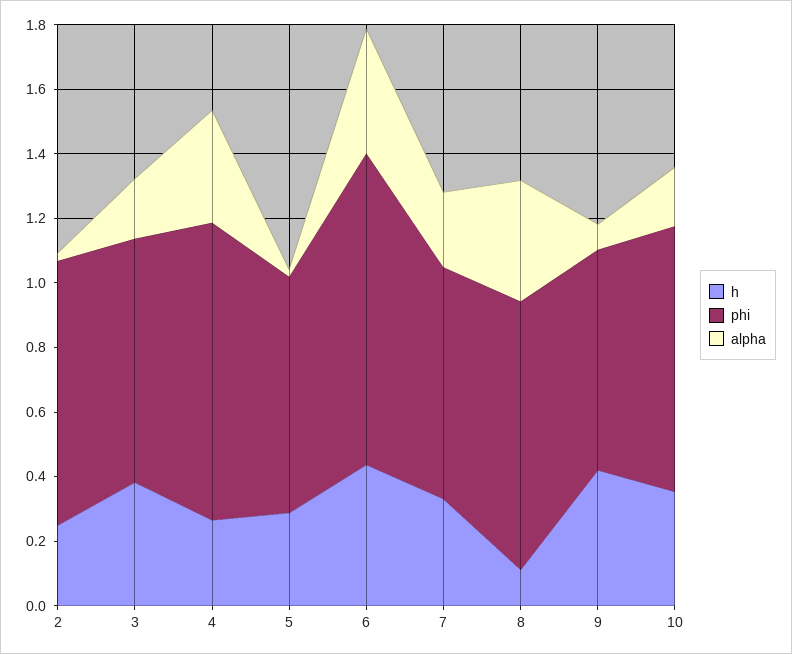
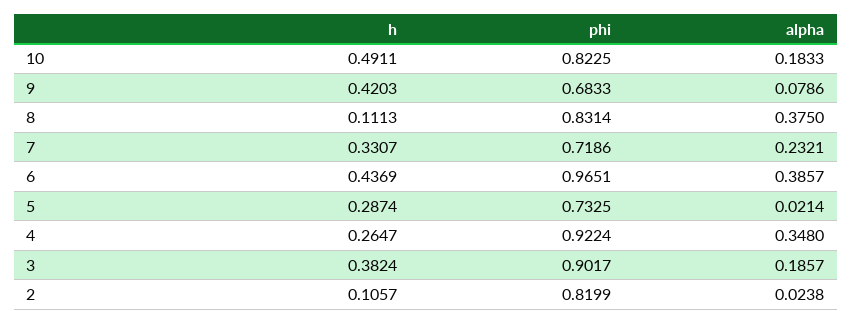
h, 2: 0.25 -> 0.1057
phi, 3: 0.75 -> 0.9017
h, 10: 0.35 -> 0.4911

